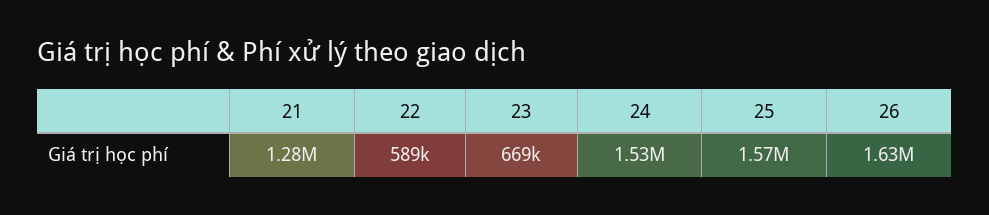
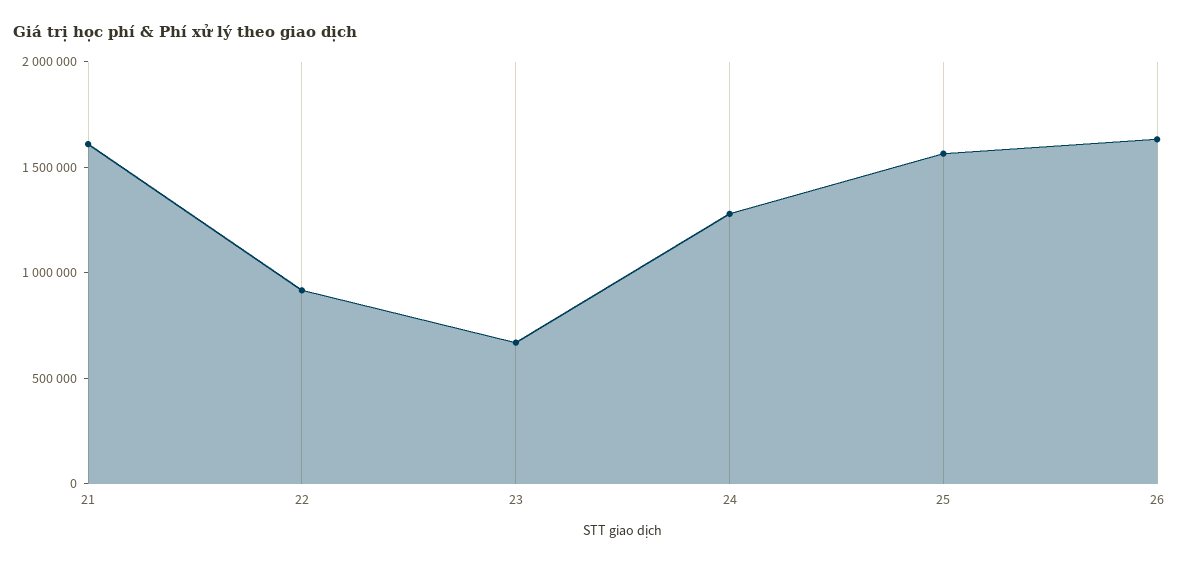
21: 1280000 -> 1600000
22: 589000 -> 900000
24: 1530000 -> 1300000

